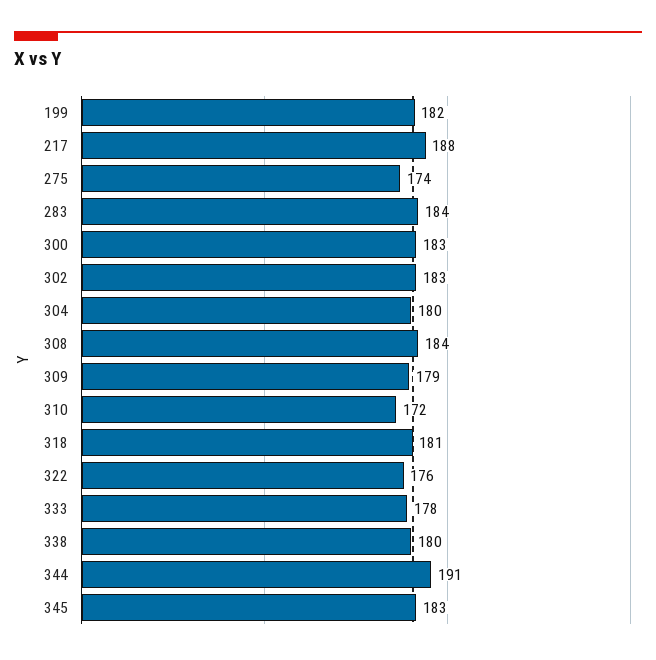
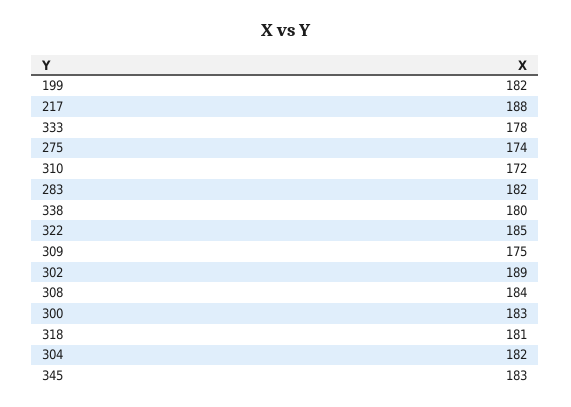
283: 184 -> 182
302: 183 -> 189
304: 180 -> 182
309: 179 -> 175
322: 176 -> 185
344: 191 -> none

